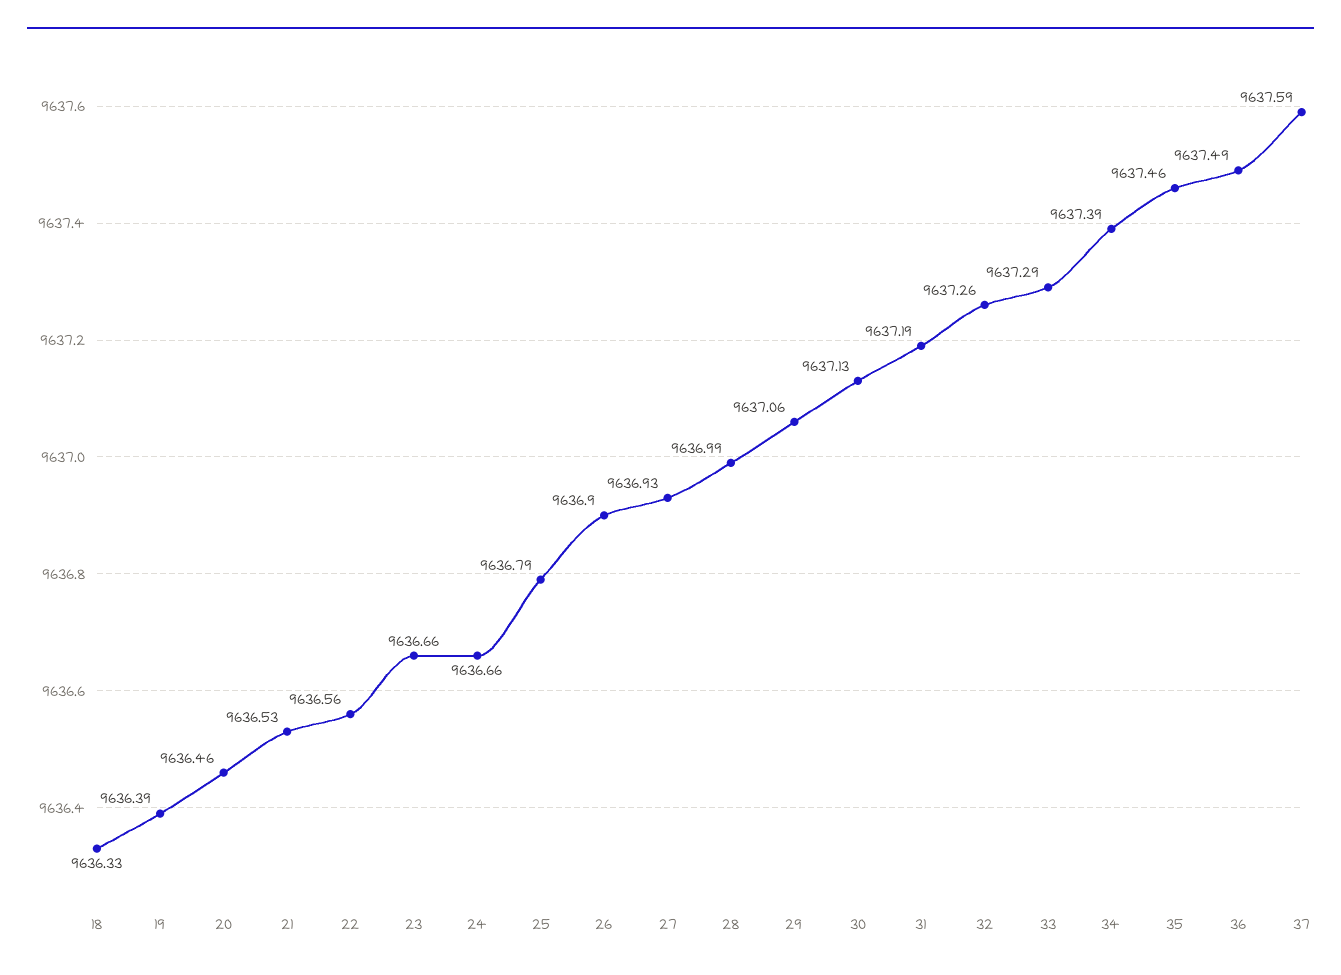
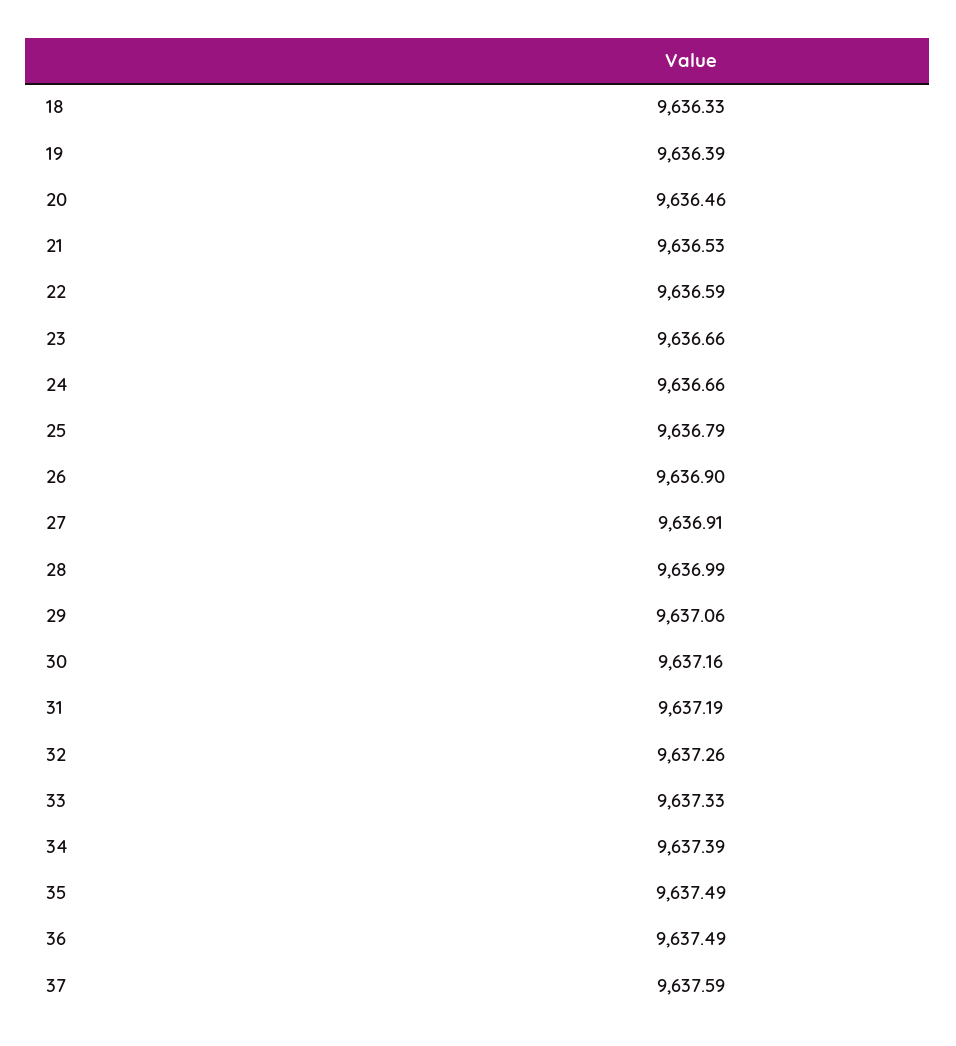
22: 9636.56 -> 9636.59
27: 9636.93 -> 9636.91
30: 9637.13 -> 9637.16
33: 9637.29 -> 9637.33
35: 9637.46 -> 9637.49

